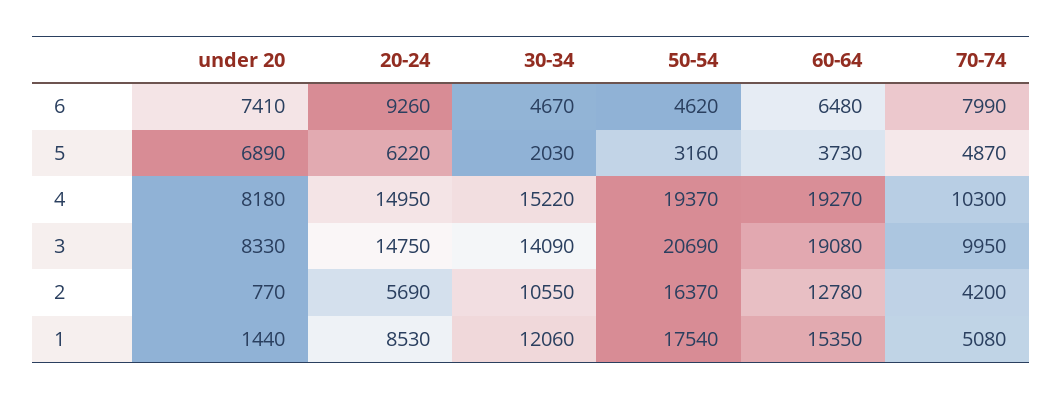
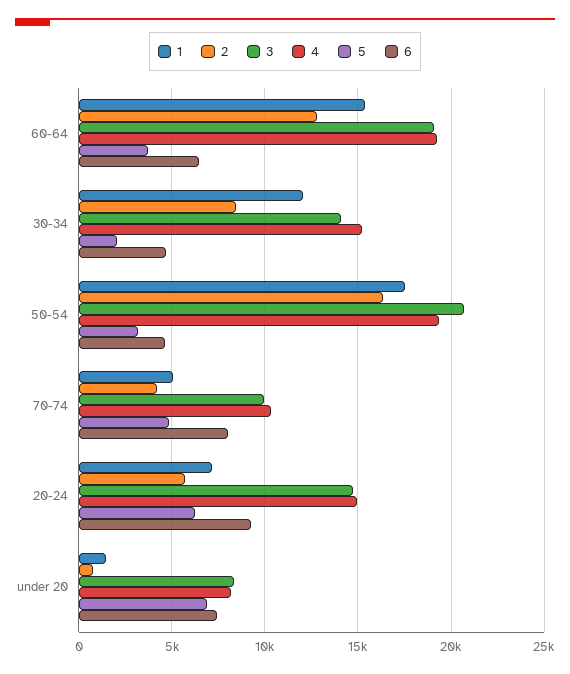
2, 30-34: 10550 -> 8500
1, 20-24: 8530 -> 7000

